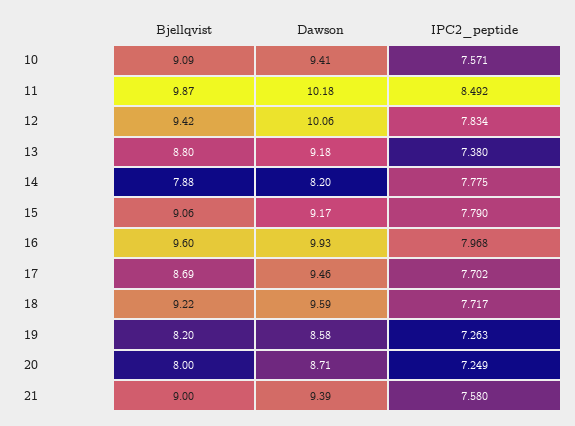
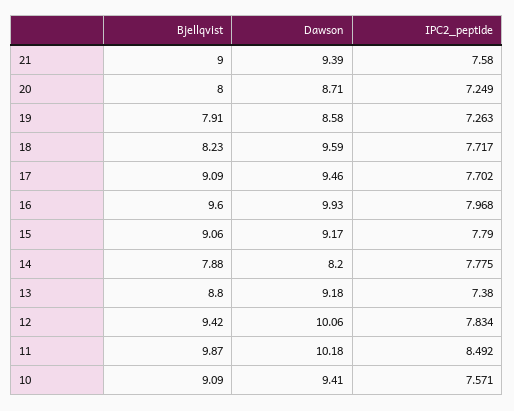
Bjellqvist, 17: 8.69 -> 9.09
Bjellqvist, 18: 9.22 -> 8.23
Bjellqvist, 19: 8.2 -> 7.91

